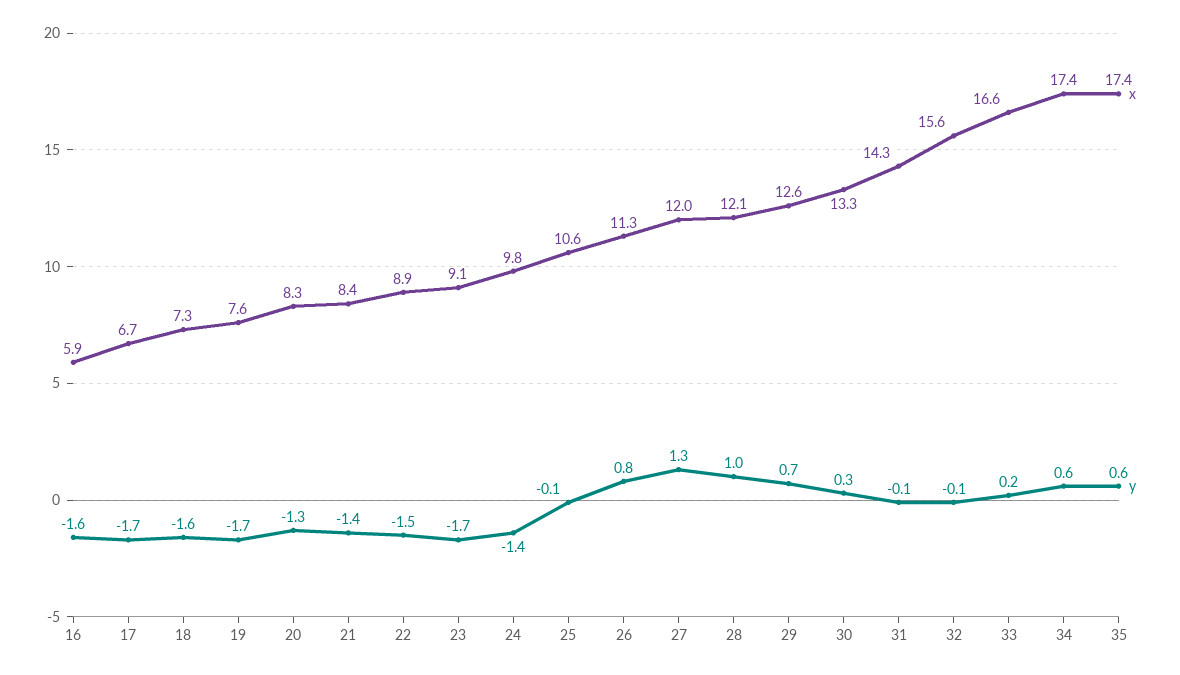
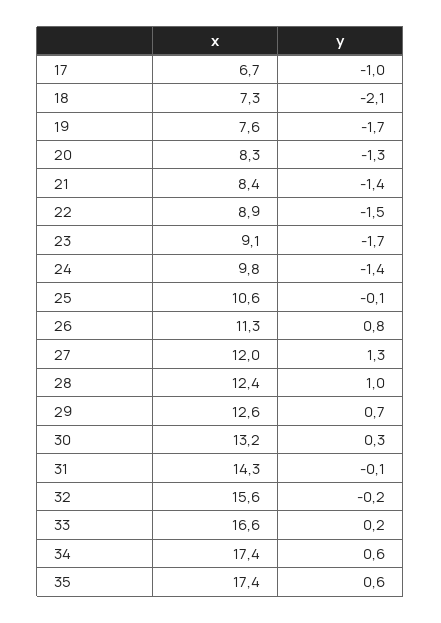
x, 16: 5.9 -> none
y, 16: -1.6 -> none
y, 17: -1.7 -> -1
y, 18: -1.6 -> -2.1
x, 28: 12.1 -> 12.4
x, 30: 13.3 -> 13.2
y, 32: -0.1 -> -0.2

